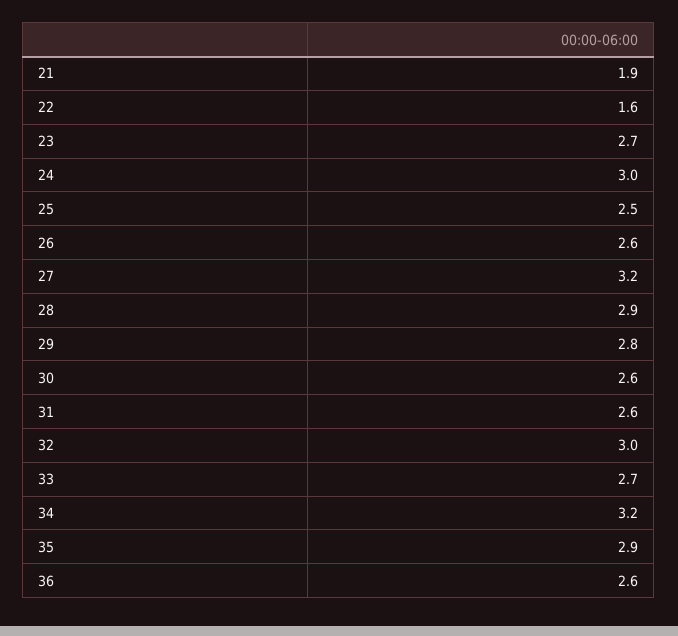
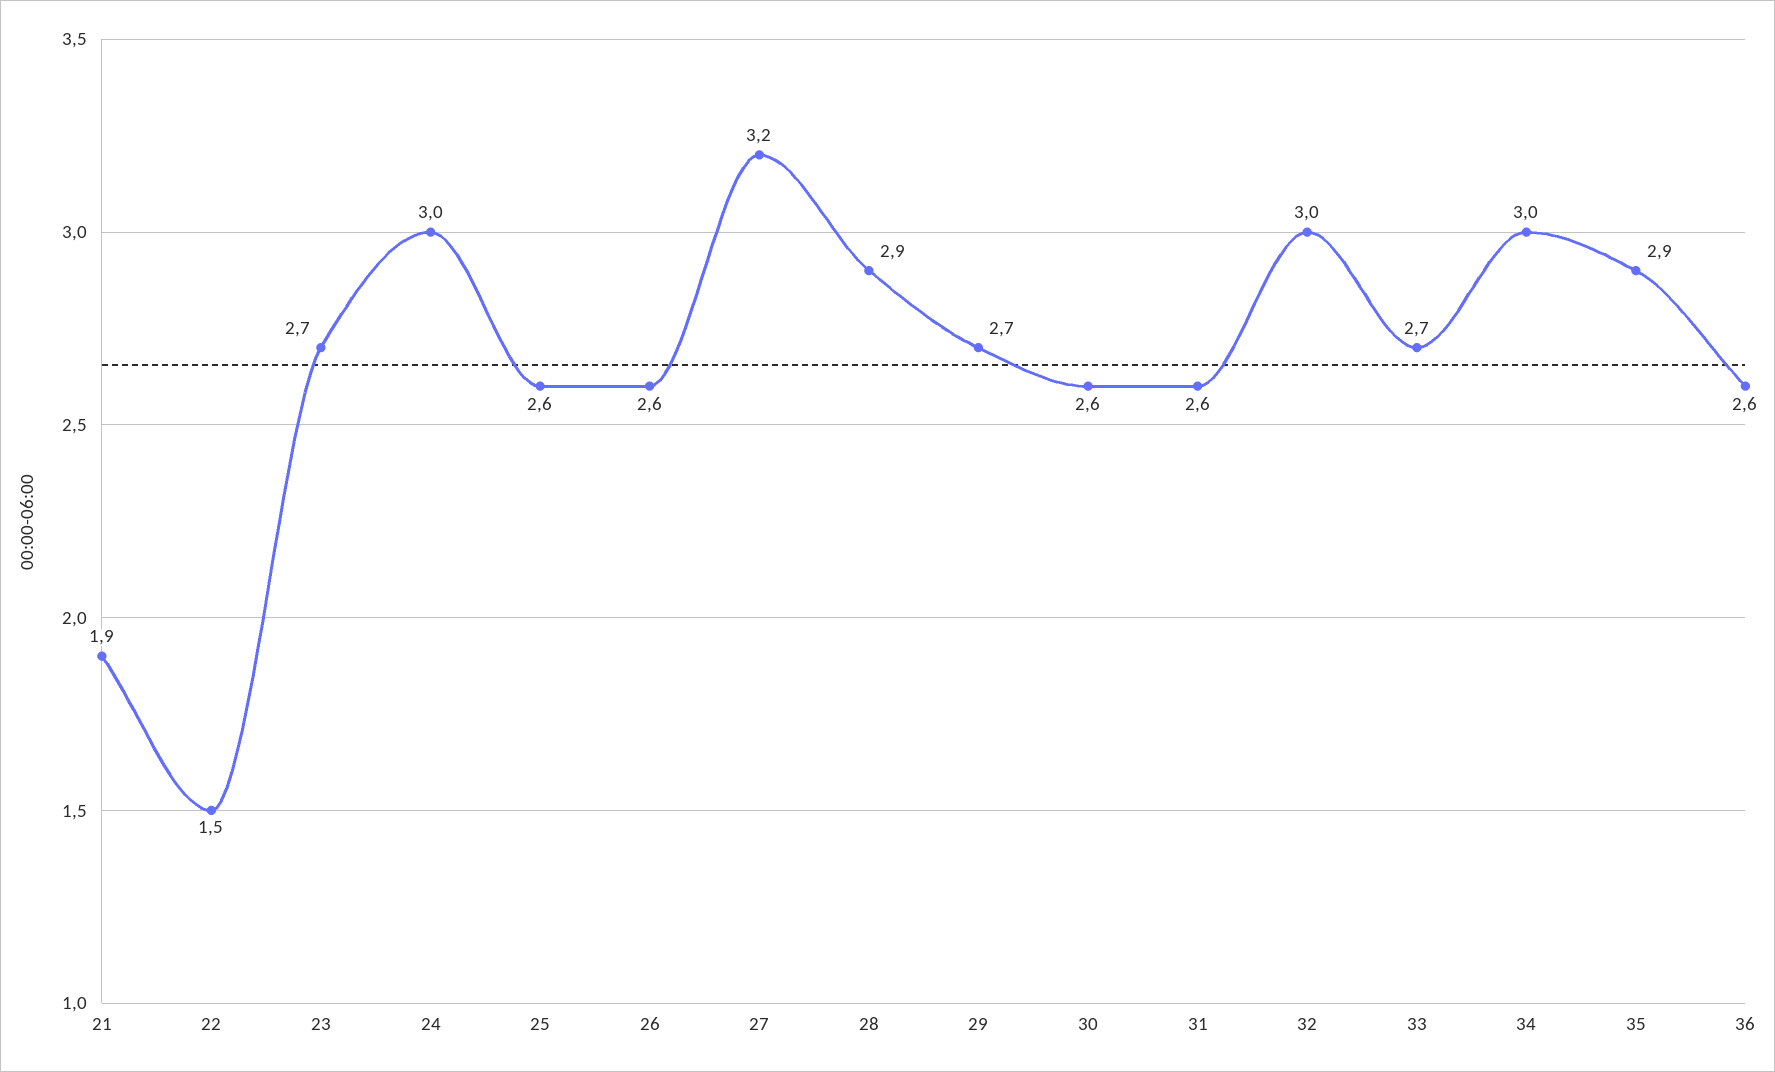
22: 1.6 -> 1.5
25: 2.5 -> 2.6
29: 2.8 -> 2.7
34: 3.2 -> 3

